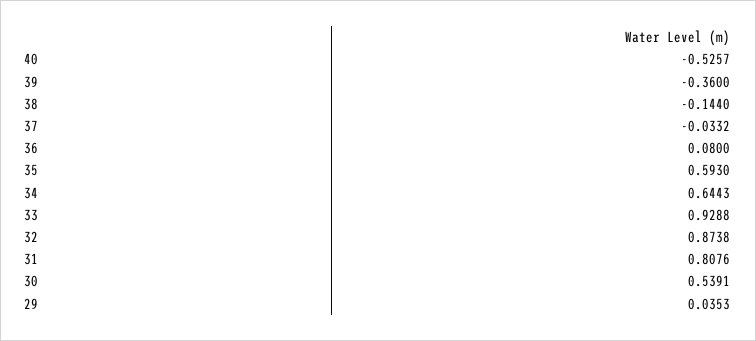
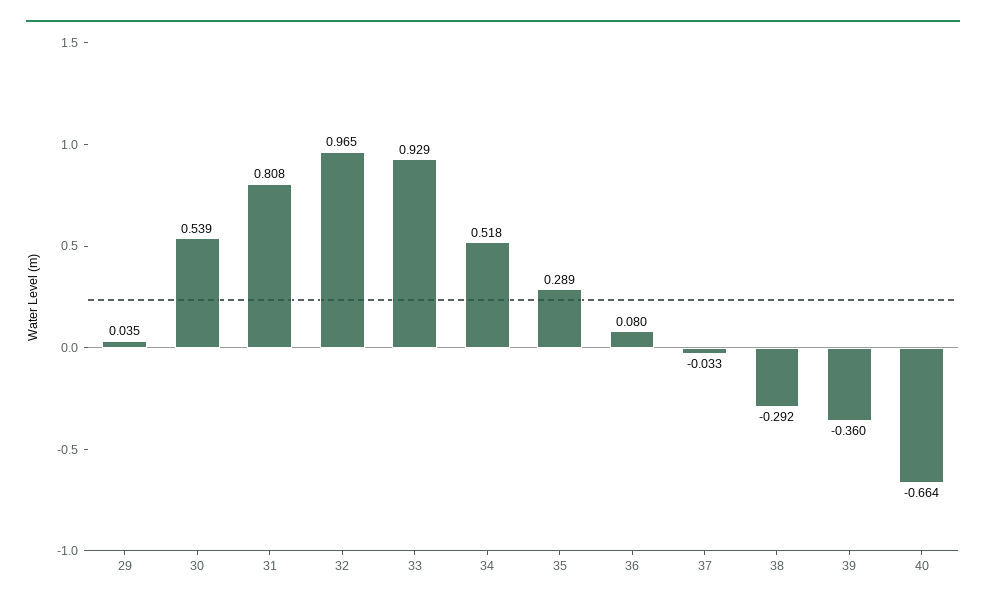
40: -0.5257 -> -0.664
38: -0.144 -> -0.292
35: 0.593 -> 0.289
34: 0.6443 -> 0.518
32: 0.8738 -> 0.965

